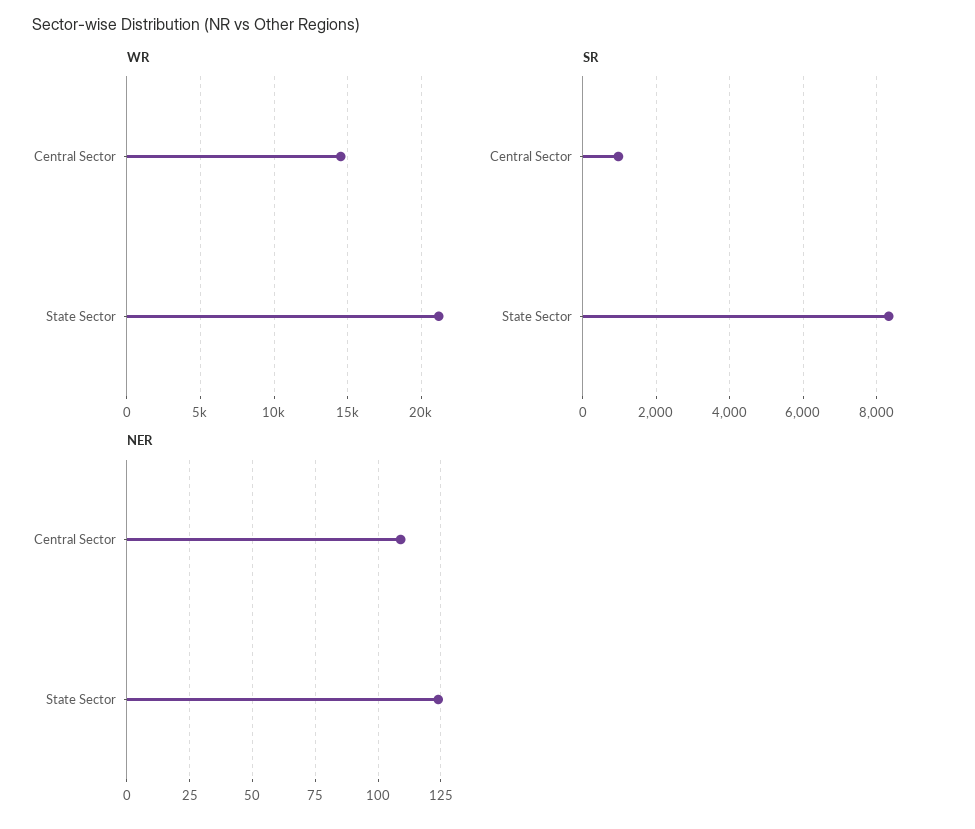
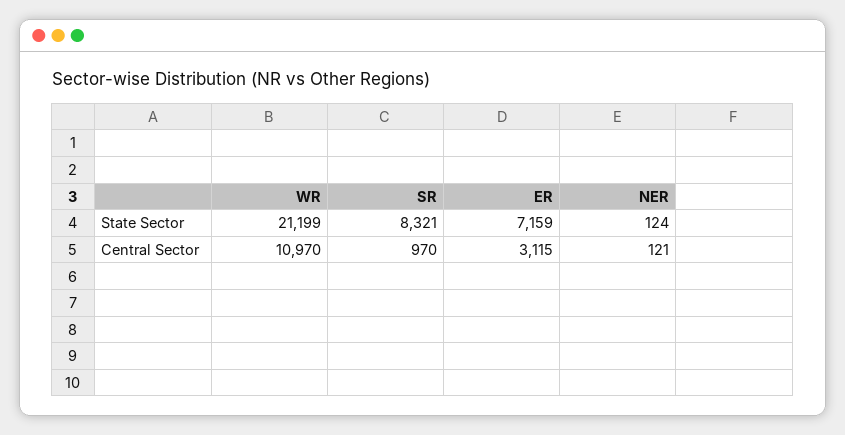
WR, Central Sector: 14500 -> 10970
NER, Central Sector: 110 -> 121
ER, State Sector: none -> 7159
ER, Central Sector: none -> 3115

